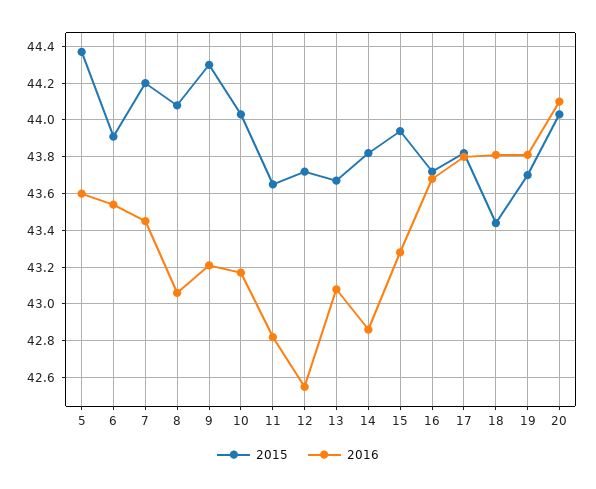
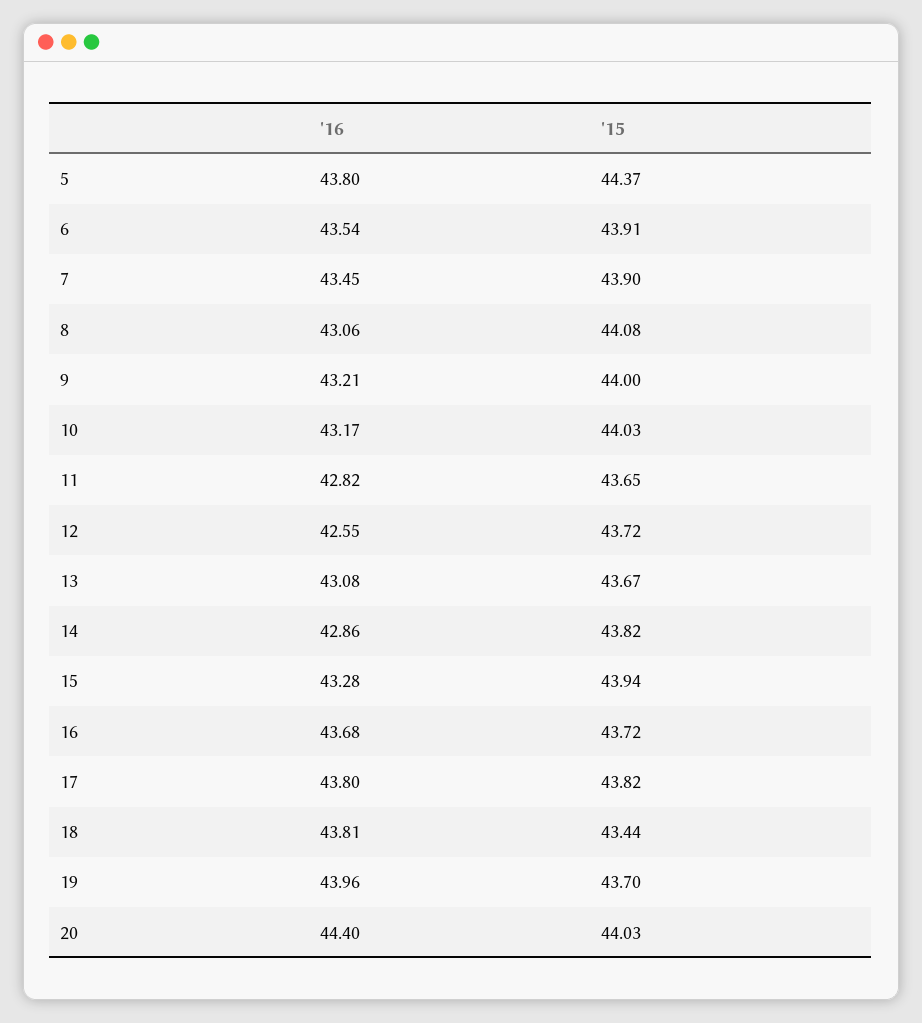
2016, 5: 43.6 -> 43.8
2015, 7: 44.2 -> 43.9
2015, 9: 44.3 -> 44
2016, 19: 43.8 -> 43.96
2016, 20: 44.1 -> 44.4

